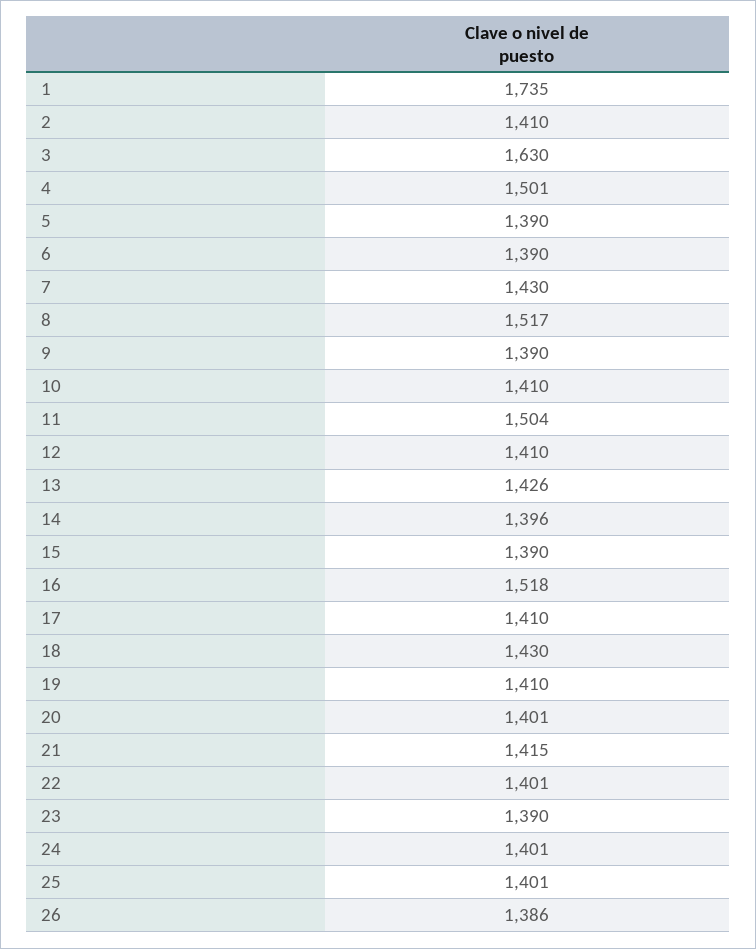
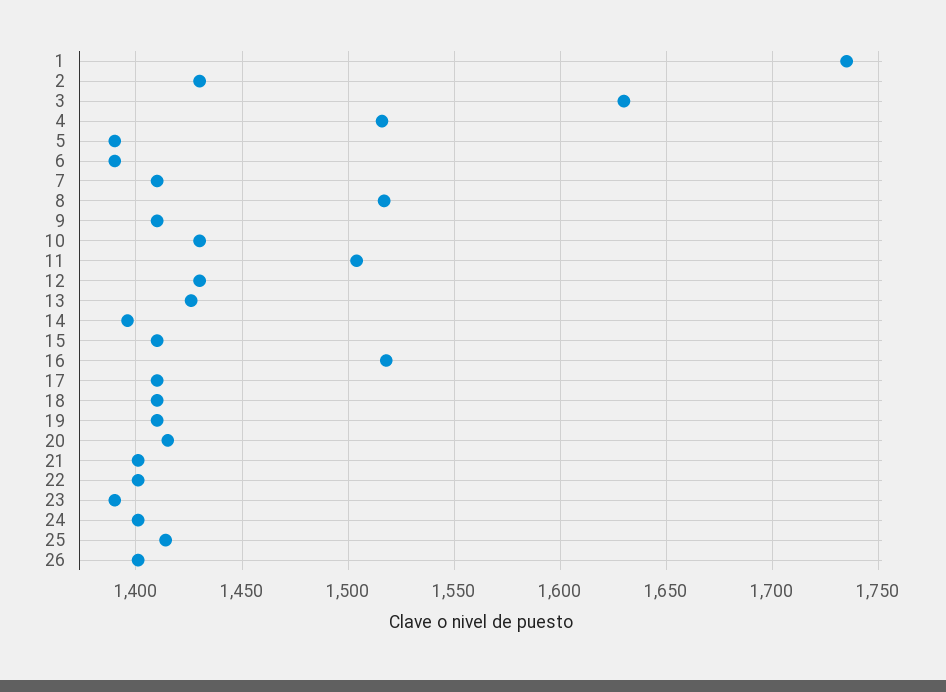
2: 1410 -> 1430
4: 1501 -> 1515
7: 1430 -> 1410
9: 1390 -> 1410
10: 1410 -> 1430
12: 1410 -> 1430
15: 1390 -> 1410
18: 1430 -> 1410
20: 1401 -> 1415
21: 1415 -> 1400
25: 1401 -> 1415
26: 1386 -> 1400

